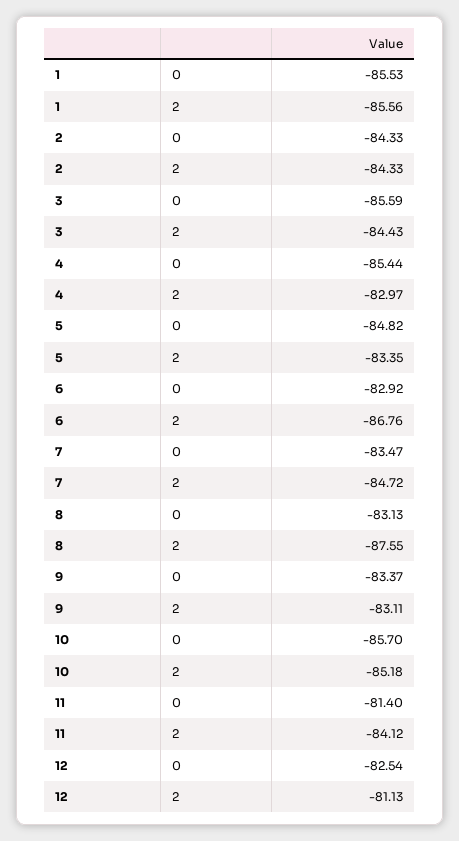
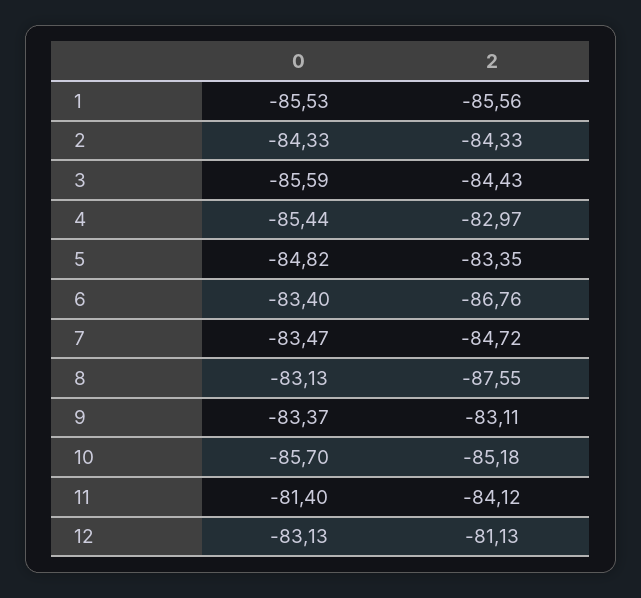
6, 0: -82.92 -> -83.4
12, 0: -82.54 -> -83.13

